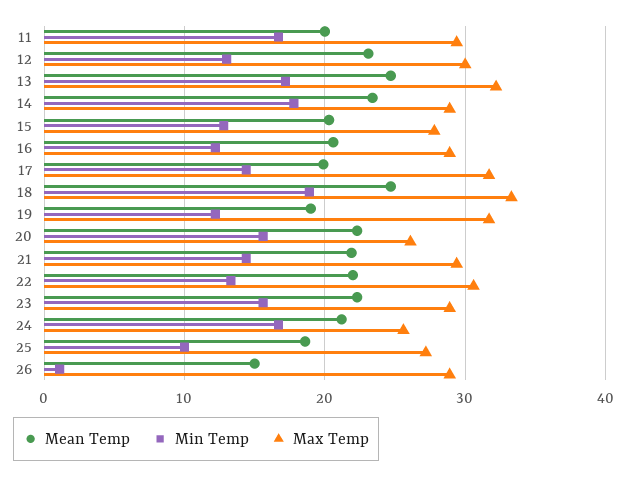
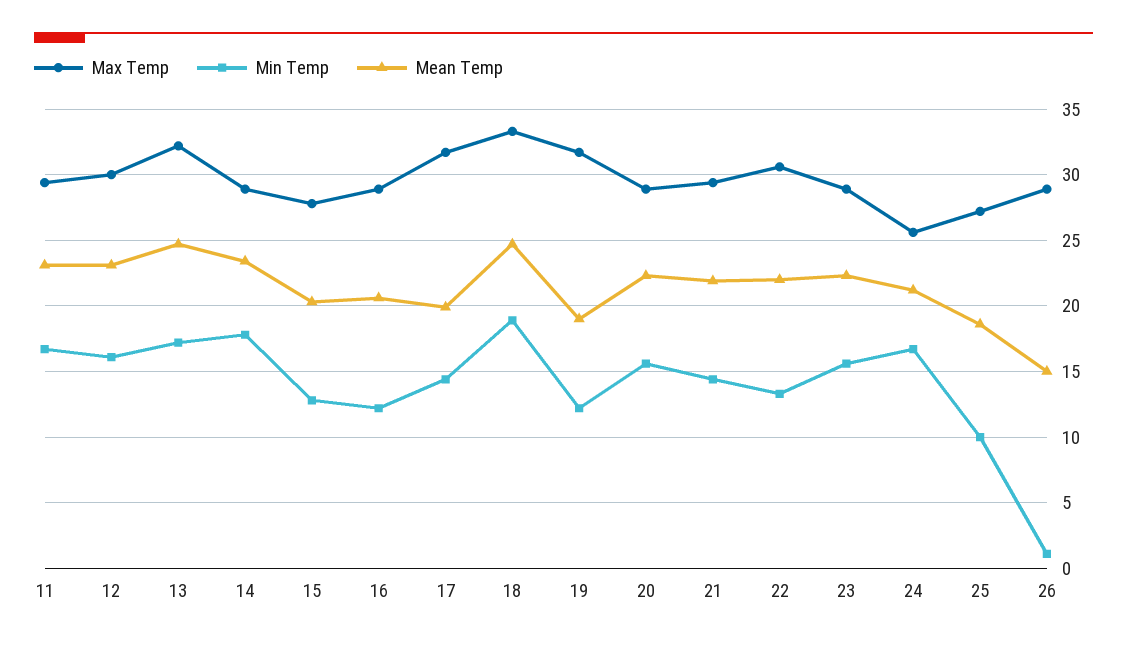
Mean Temp, 11: 20 -> 23
Min Temp, 12: 13 -> 16
Max Temp, 20: 26 -> 29

